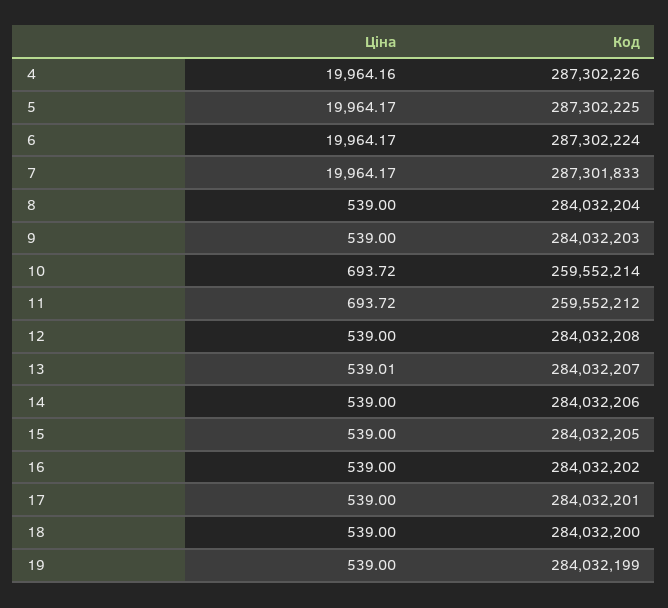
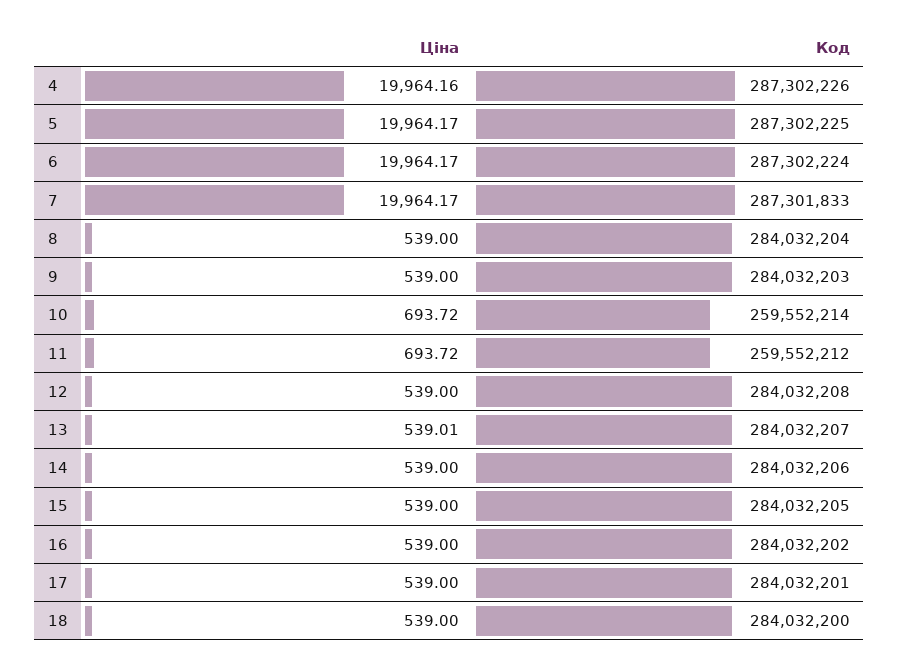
Ціна, 19: 539 -> none
Код, 19: 284032199 -> none

